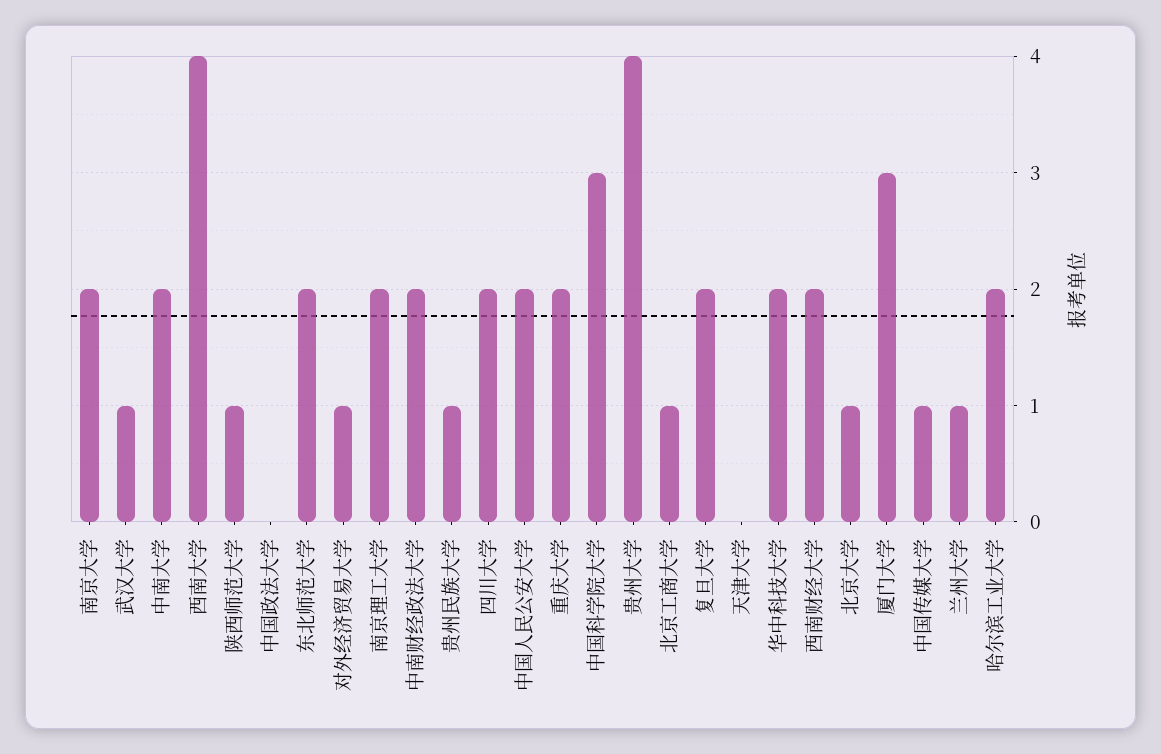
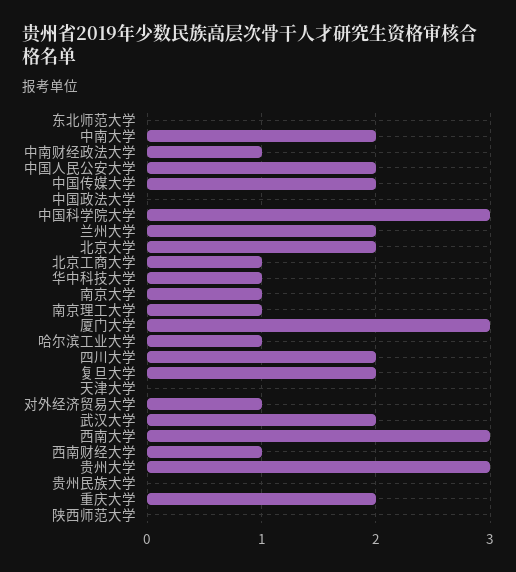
南京大学: 2 -> 1
武汉大学: 1 -> 2
西南大学: 4 -> 3
陕西师范大学: 1 -> 0
东北师范大学: 2 -> 0
南京理工大学: 2 -> 1
中南财经政法大学: 2 -> 1
贵州民族大学: 1 -> 0
贵州大学: 4 -> 3
华中科技大学: 2 -> 1
西南财经大学: 2 -> 1
北京大学: 1 -> 2
中国传媒大学: 1 -> 2
兰州大学: 1 -> 2
哈尔滨工业大学: 2 -> 1

